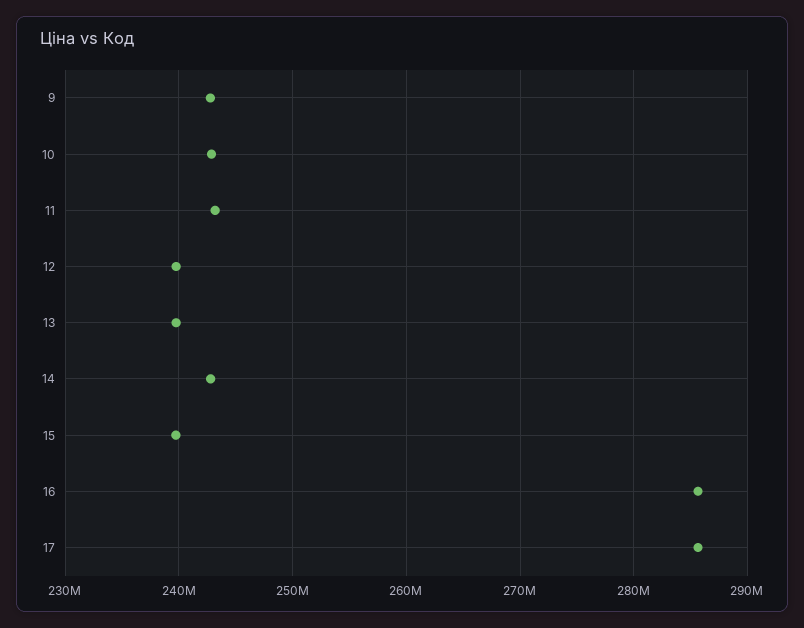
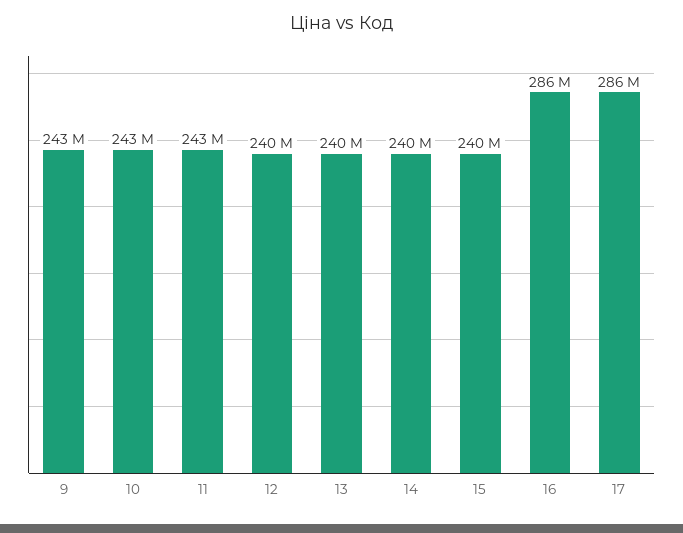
14: 243000000 -> 240000000

